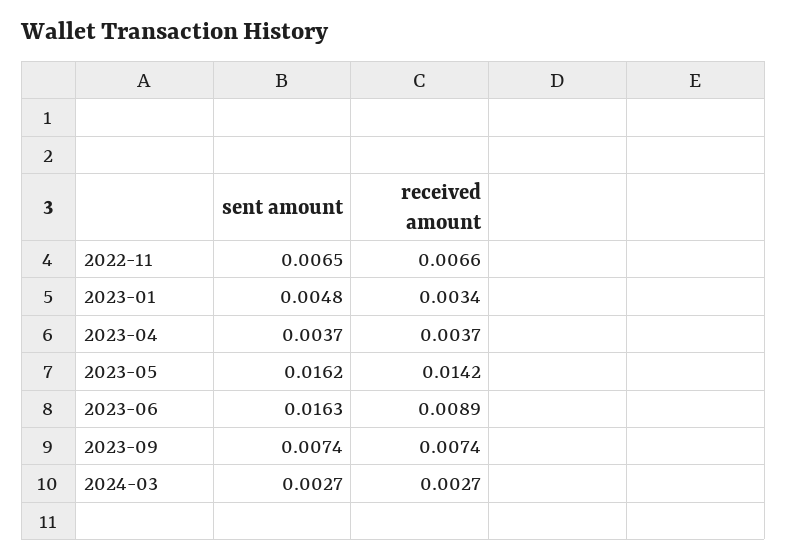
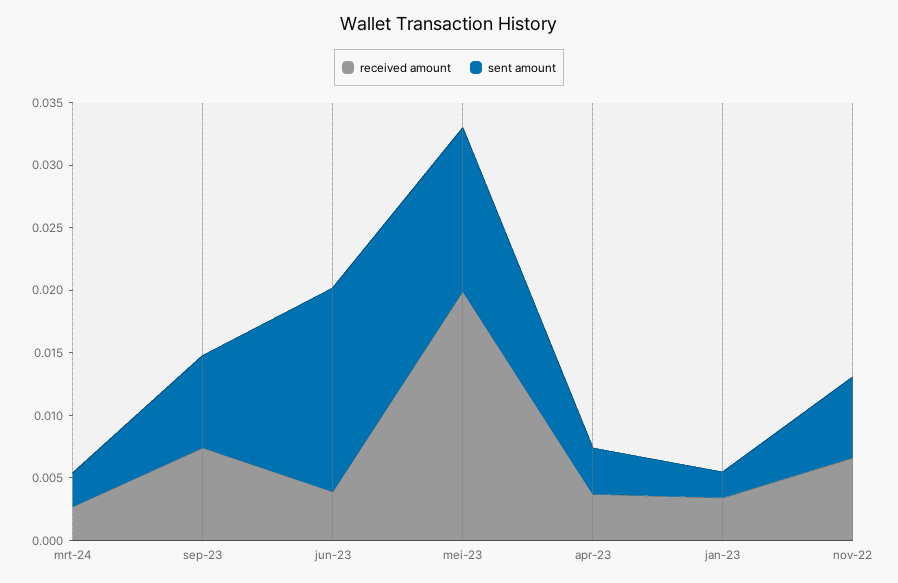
sent amount, 2023-01: 0.0048 -> 0.002
sent amount, 2023-05: 0.0162 -> 0.013
received amount, 2023-05: 0.0142 -> 0.02
received amount, 2023-06: 0.0089 -> 0.004

